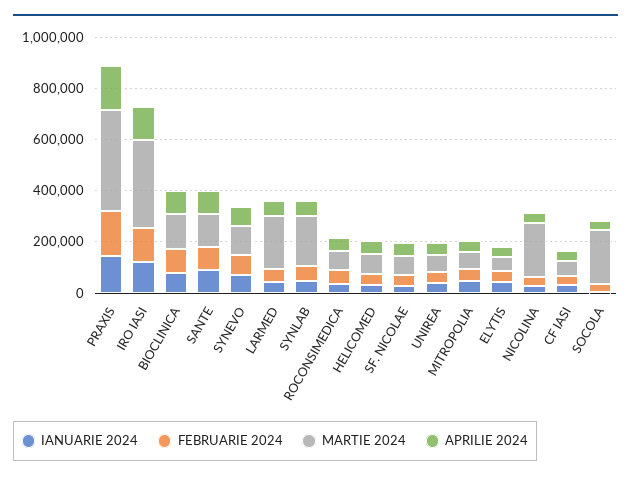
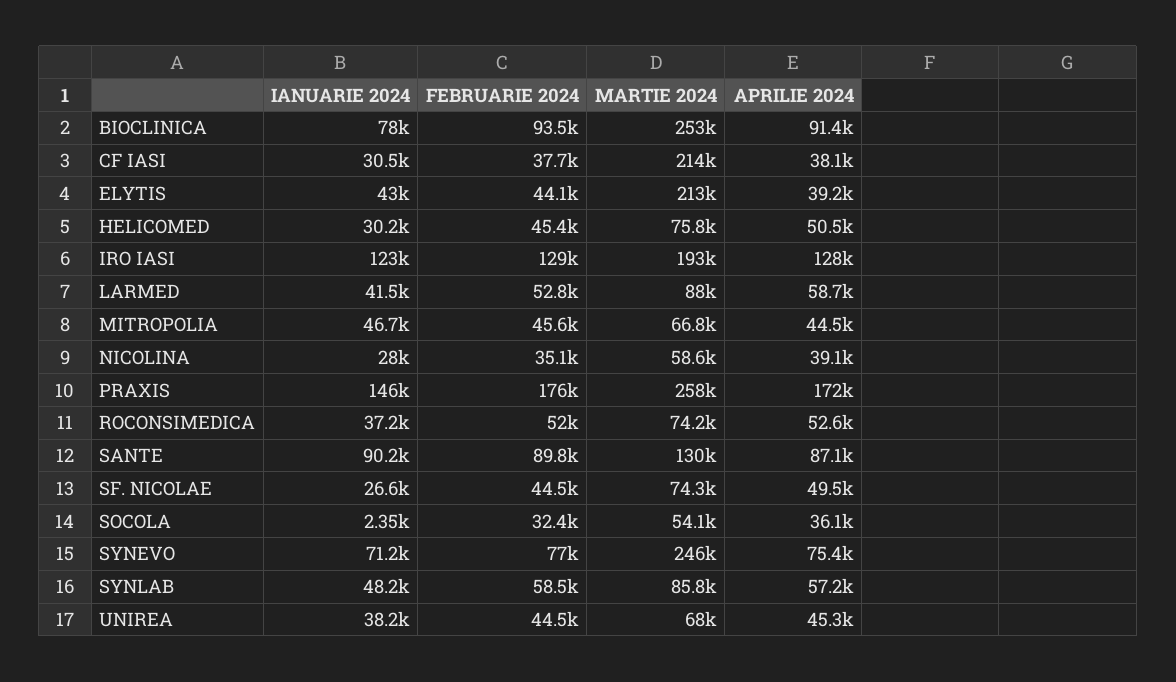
MARTIE 2024, PRAXIS: 400000 -> 258000
MARTIE 2024, IRO IASI: 350000 -> 193000
MARTIE 2024, BIOCLINICA: 150000 -> 253000
MARTIE 2024, SYNEVO: 100000 -> 246000
MARTIE 2024, LARMED: 200000 -> 88000
MARTIE 2024, SYNLAB: 200000 -> 85800
MARTIE 2024, ELYTIS: 50000 -> 213000
MARTIE 2024, NICOLINA: 200000 -> 58600
MARTIE 2024, CF IASI: 50000 -> 214000
MARTIE 2024, SOCOLA: 200000 -> 54100

